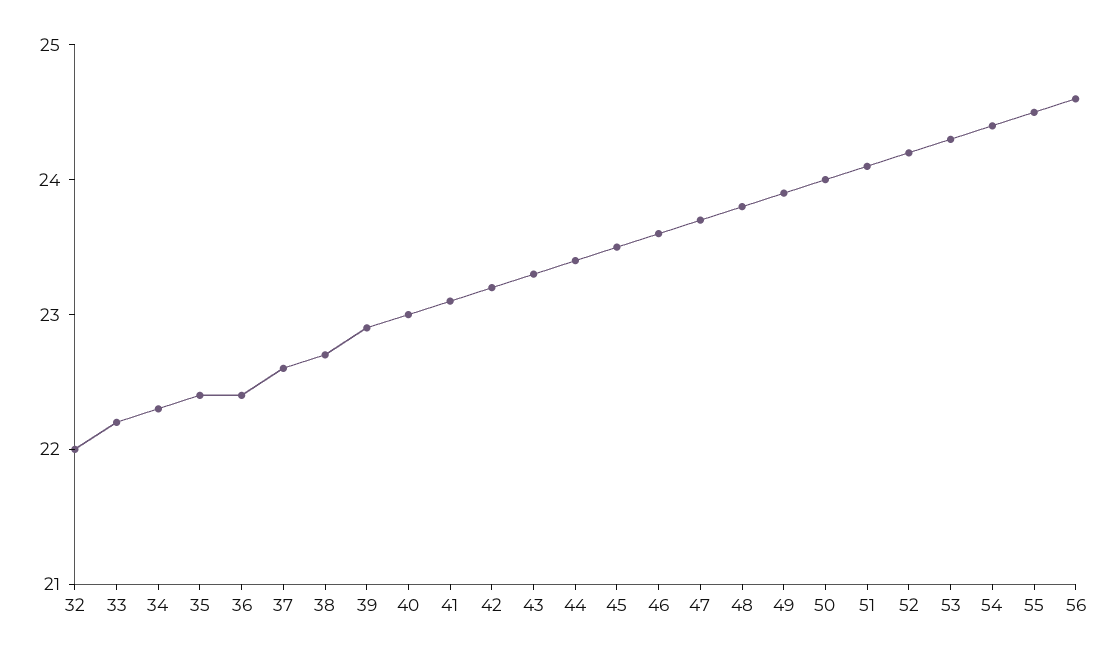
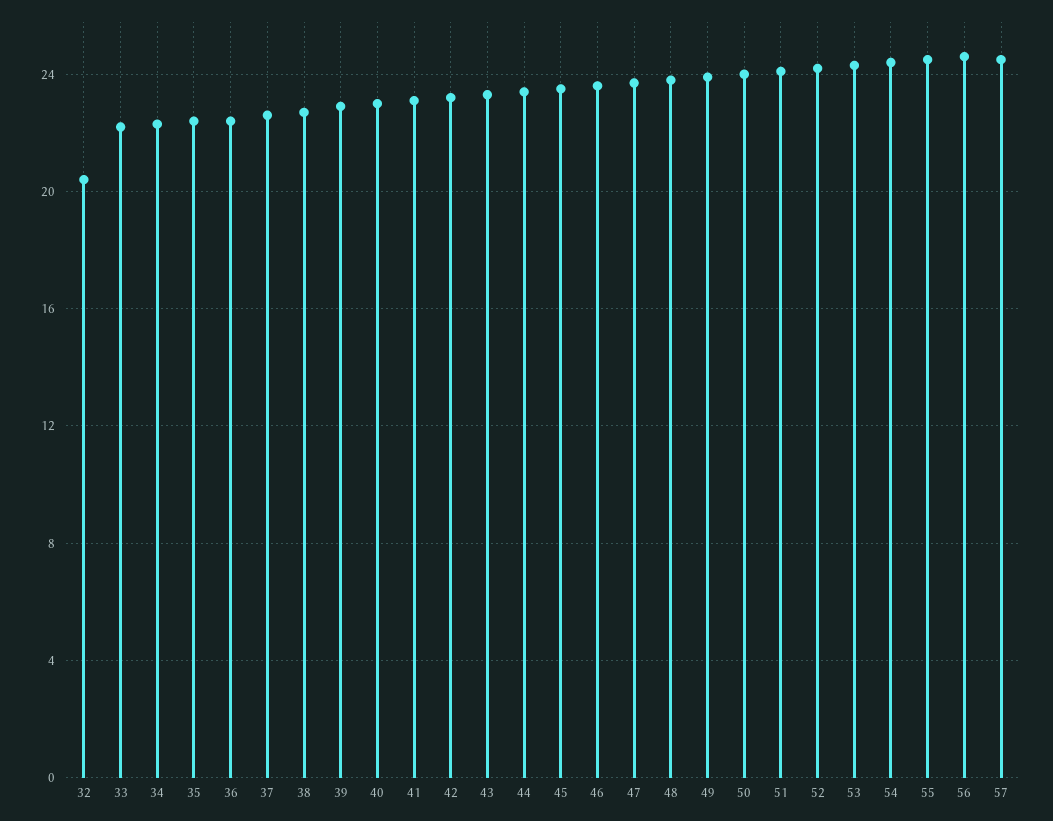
32: 22 -> 20.5
57: none -> 24.5

